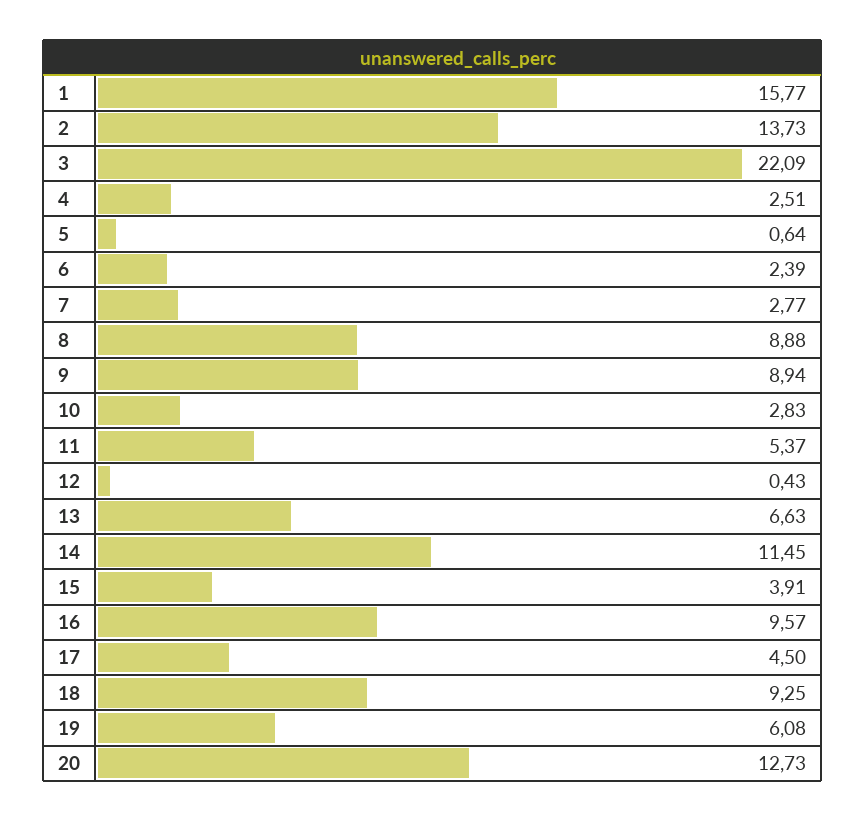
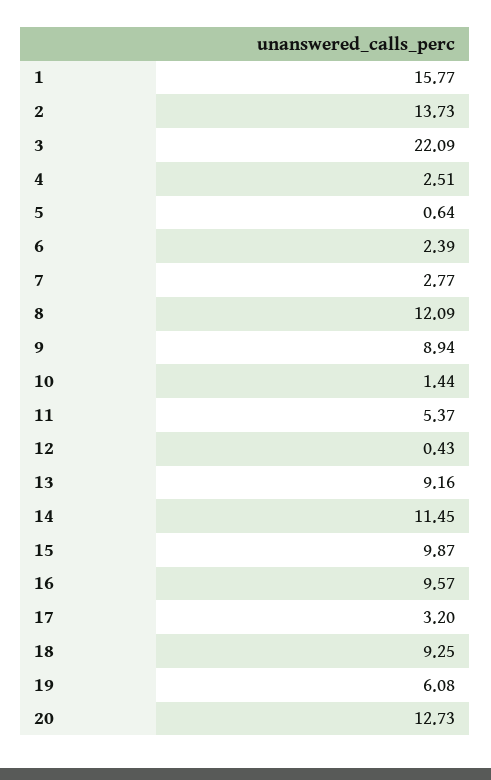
8: 8.88 -> 12.09
10: 2.83 -> 1.44
13: 6.63 -> 9.16
15: 3.91 -> 9.87
17: 4.5 -> 3.2

